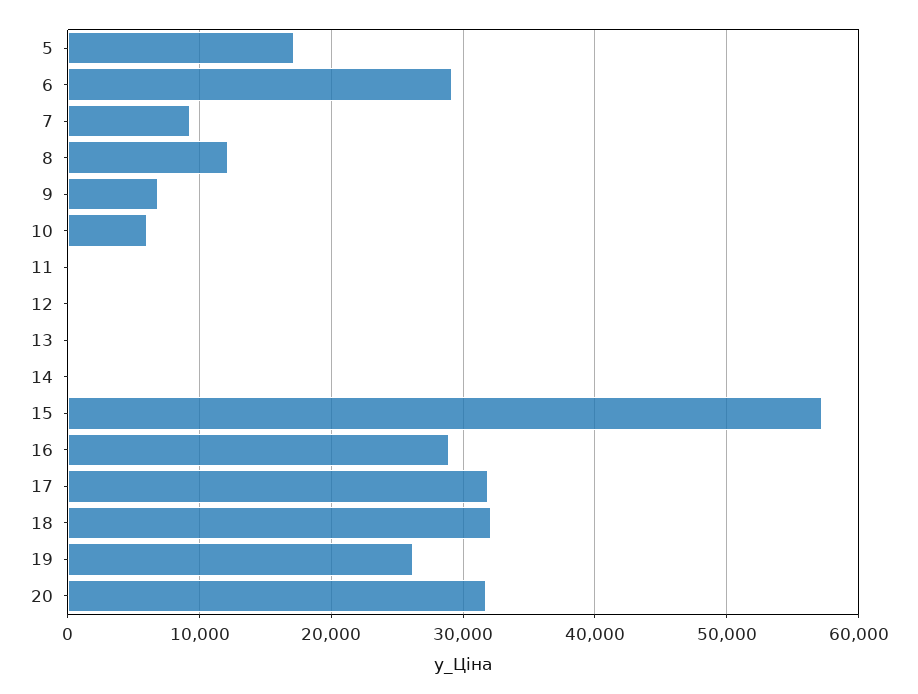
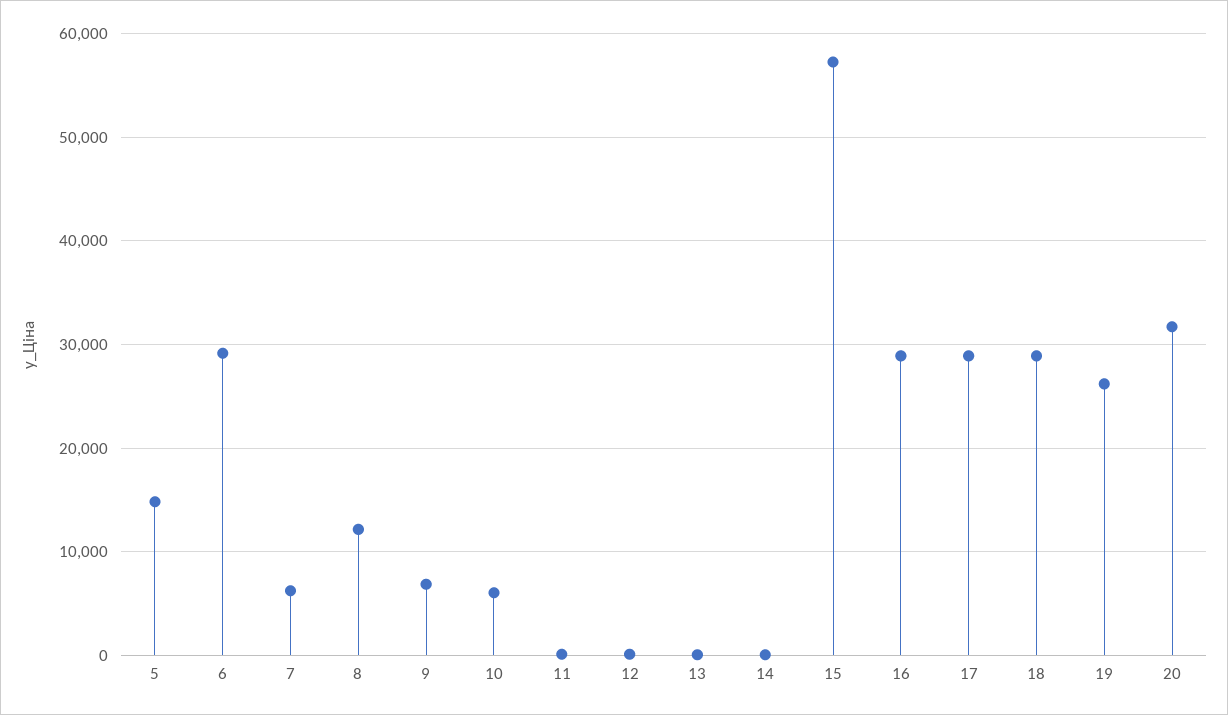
5: 17000 -> 15000
7: 9000 -> 6000
17: 32000 -> 29000
18: 32000 -> 29000

